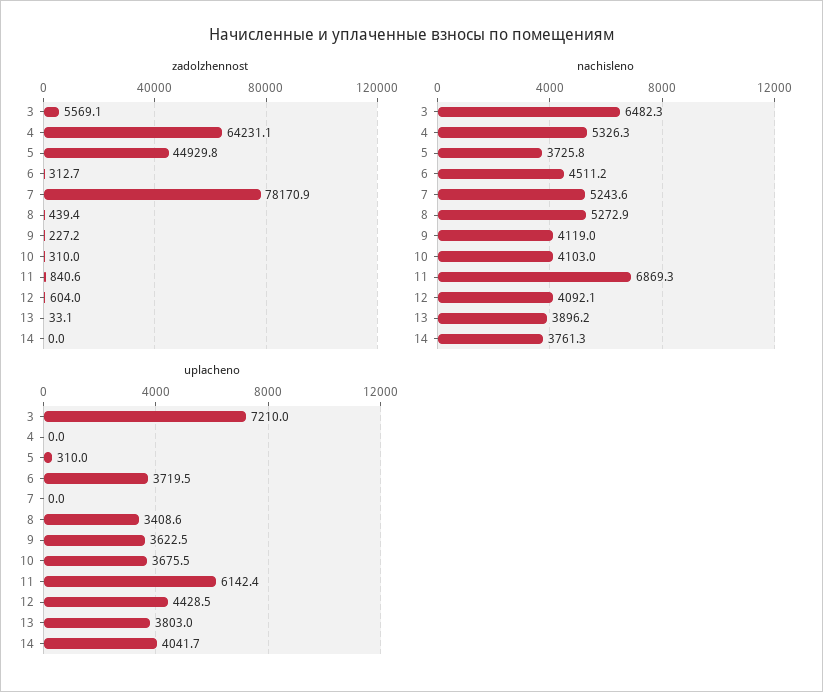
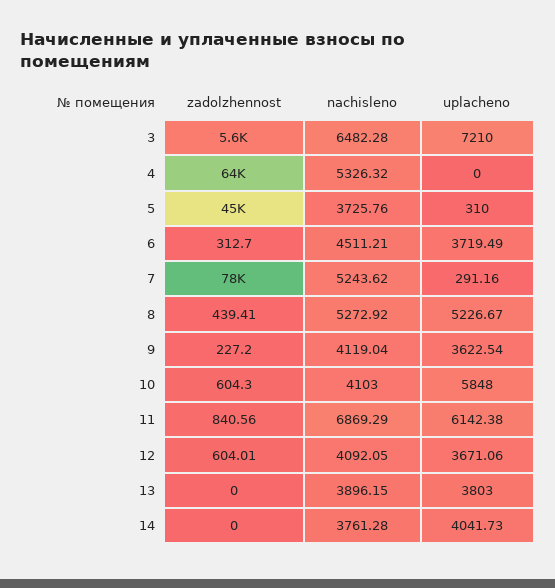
zadolzhennost, 10: 310 -> 604.3
zadolzhennost, 13: 33.1 -> 0
uplacheno, 7: 0 -> 291.16
uplacheno, 8: 3408.6 -> 5226.67
uplacheno, 10: 3675.5 -> 5848
uplacheno, 12: 4428.5 -> 3671.06

